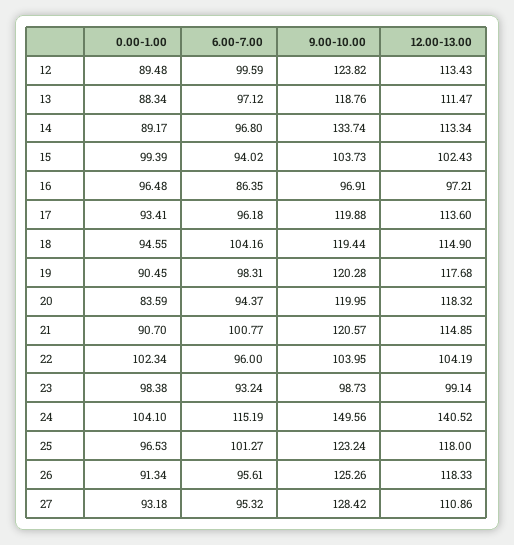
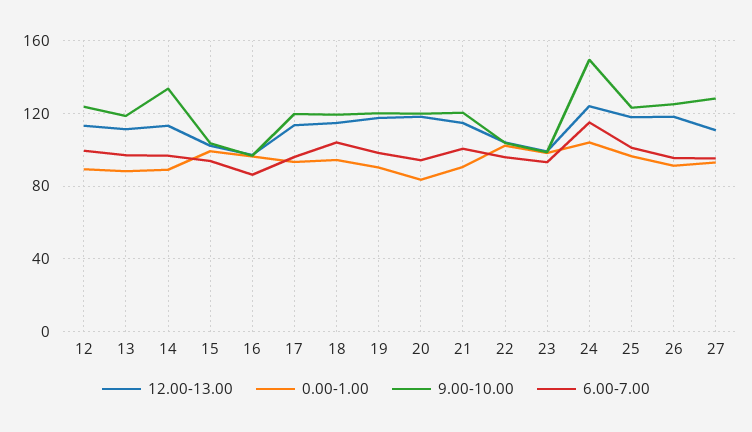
12.00-13.00, 24: 140.52 -> 125

